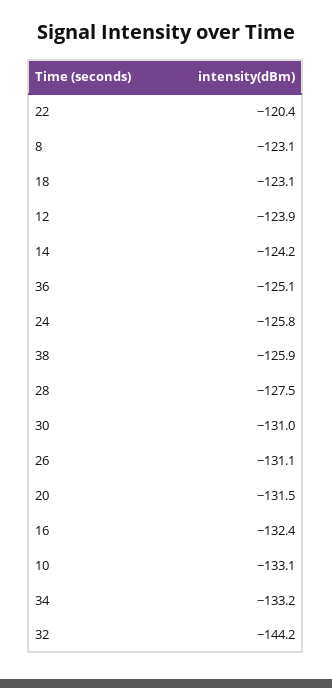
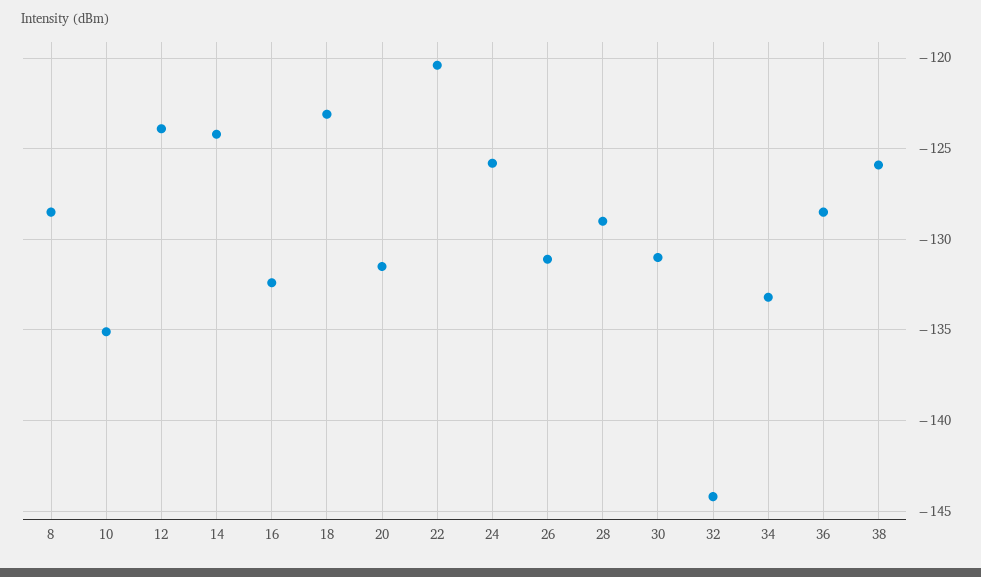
8: -123.1 -> -128.5
36: -125.1 -> -128.5
28: -127.5 -> -129
10: -133.1 -> -135

